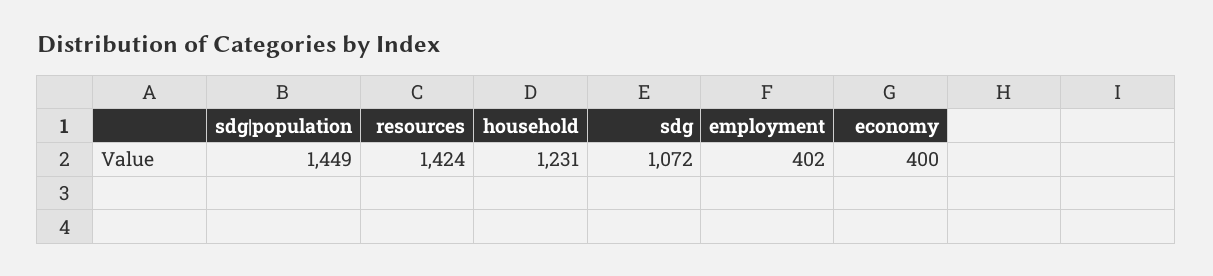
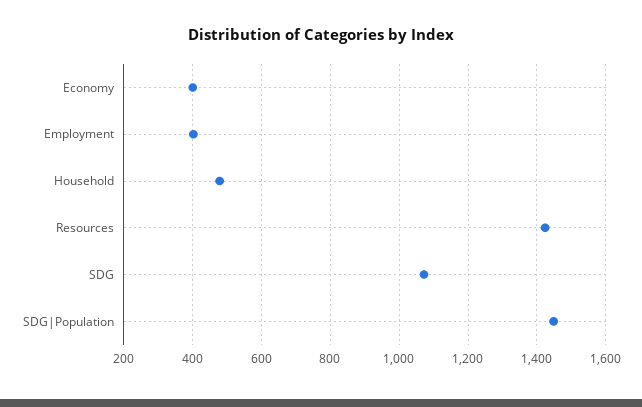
household: 1231 -> 480

